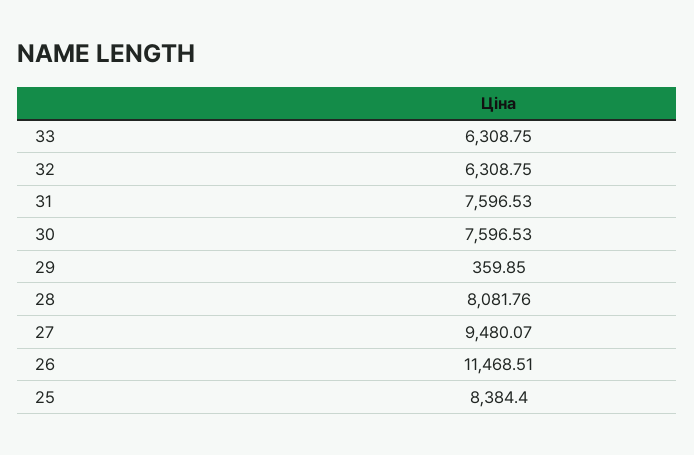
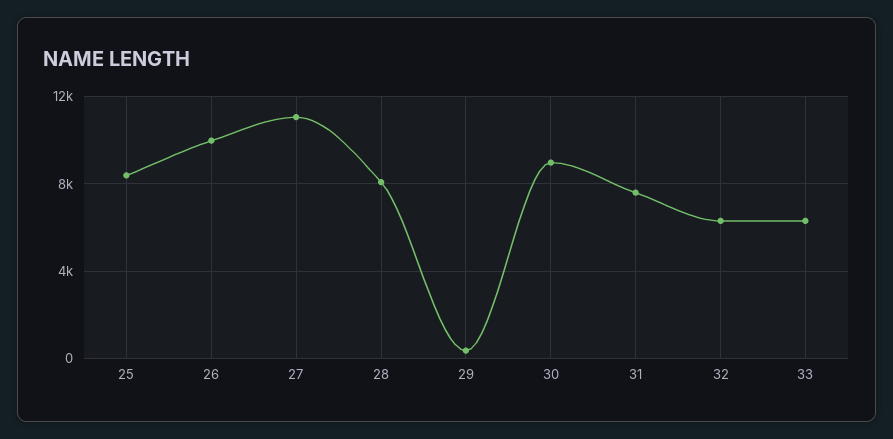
30: 7596.53 -> 9000
27: 9480.07 -> 11000
26: 11468.51 -> 10000

